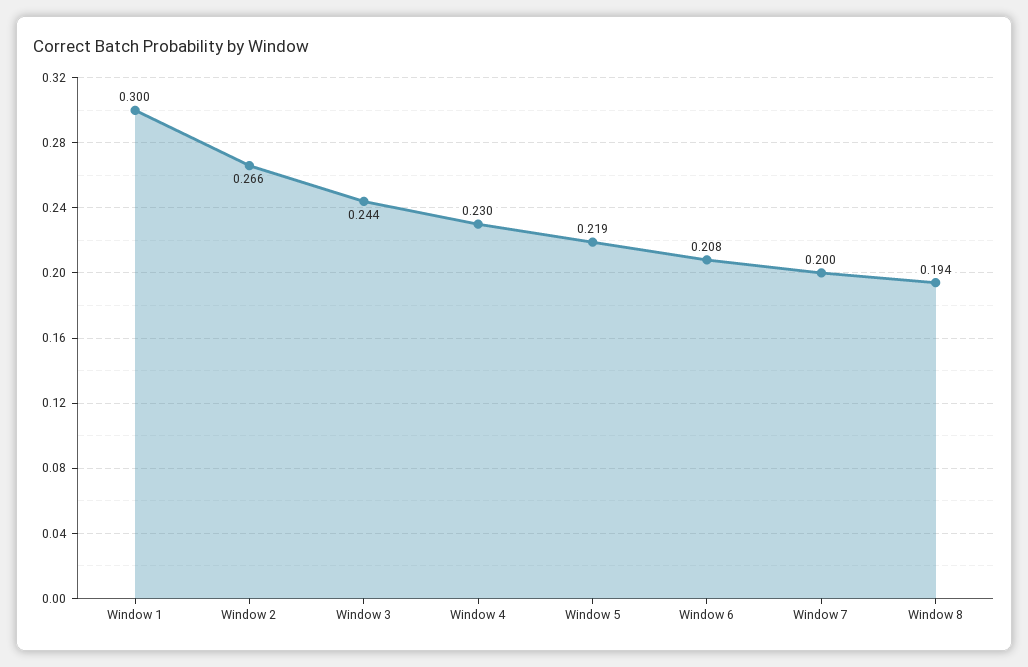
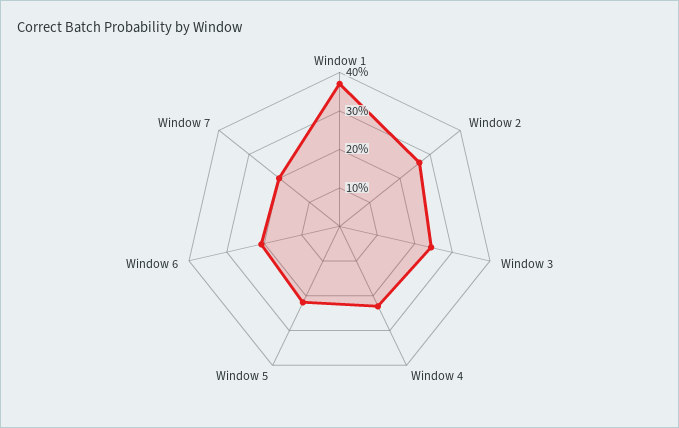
Window 1: 0.3 -> 0.375
Window 8: 0.194 -> none

